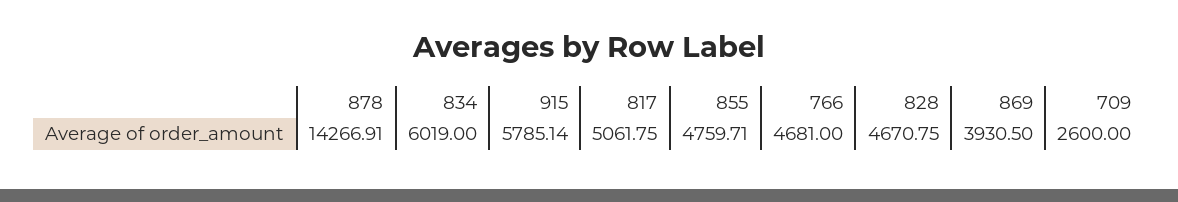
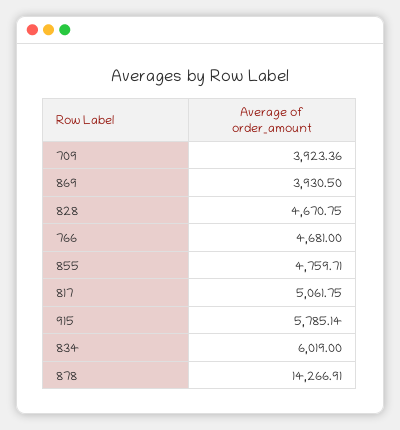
709: 2600 -> 3923.36

